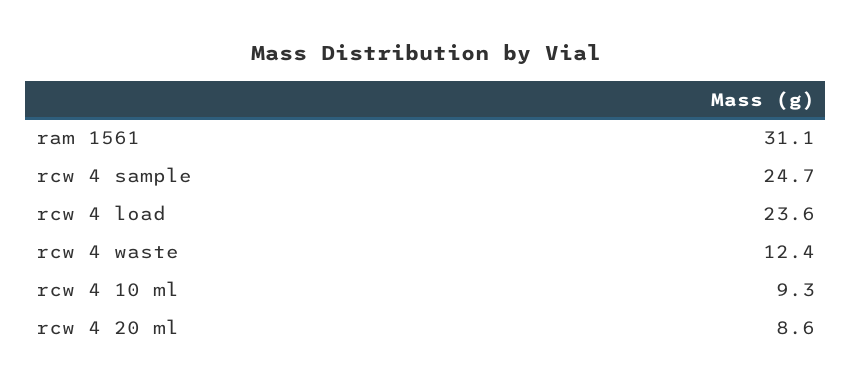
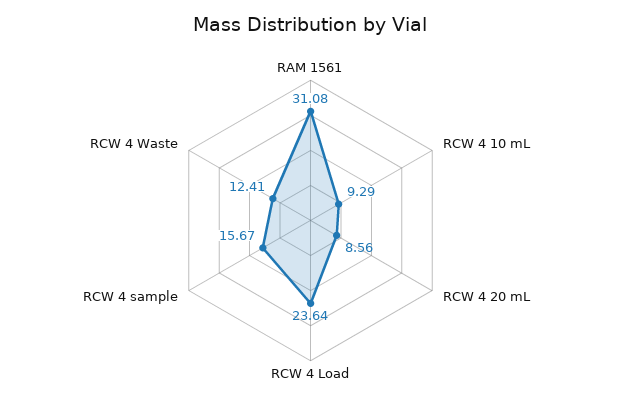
rcw 4 sample: 24.7 -> 15.67

